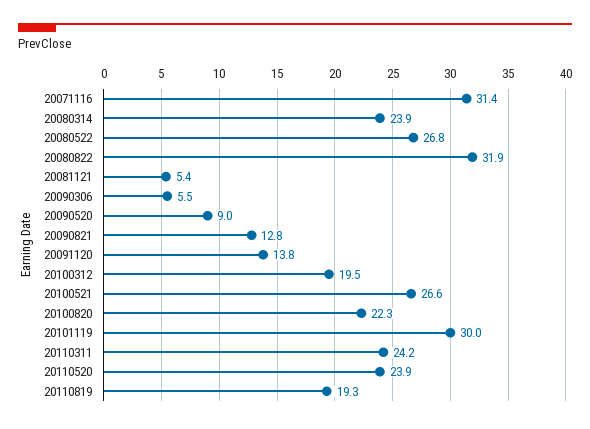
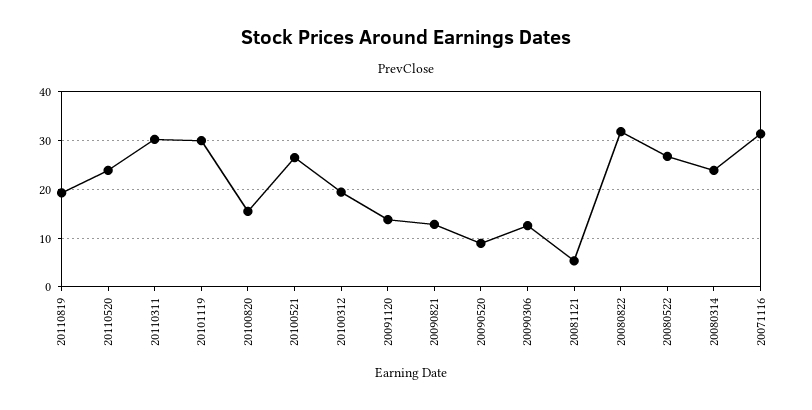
20090306: 5.5 -> 12
20100820: 22.3 -> 16
20110311: 24.2 -> 30

